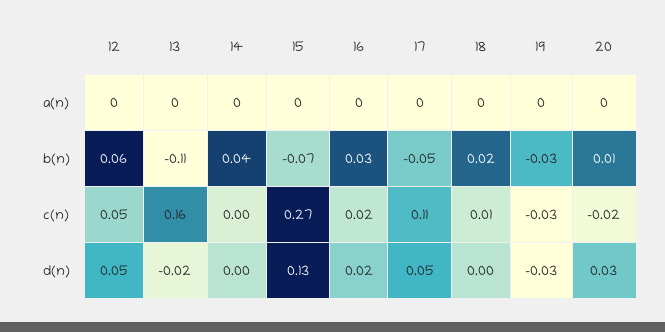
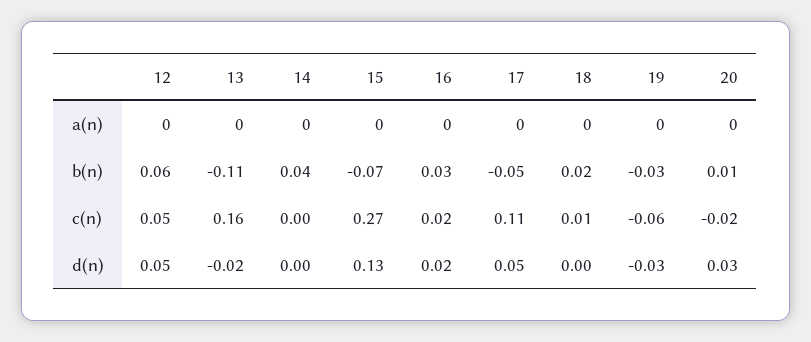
19, c(n): -0.03 -> -0.06

